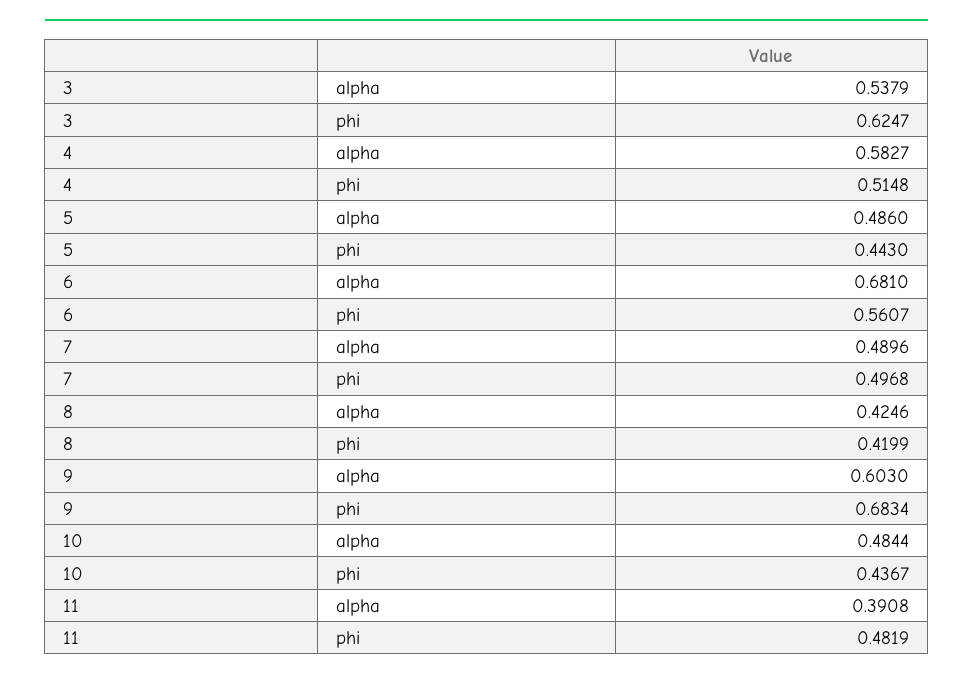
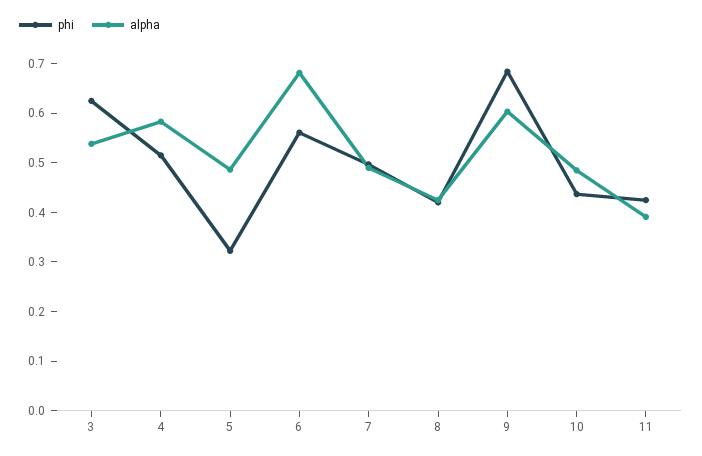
phi, 5: 0.443 -> 0.32
phi, 11: 0.4819 -> 0.42

